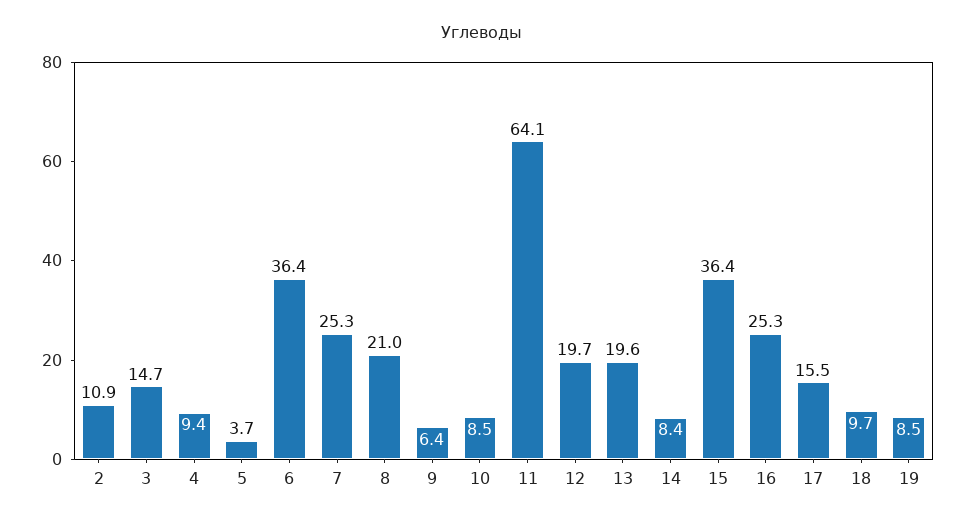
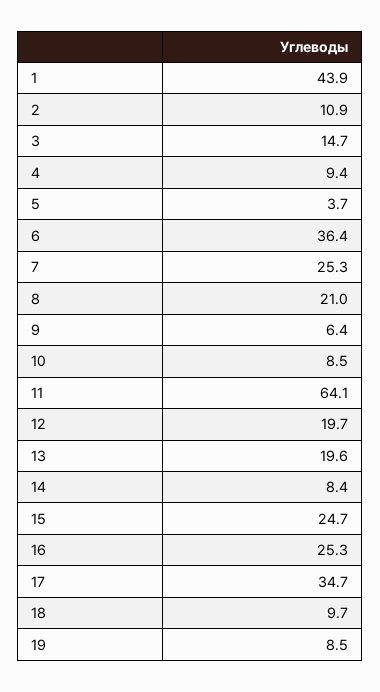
15: 36.4 -> 24.7
17: 15.5 -> 34.7
1: none -> 43.9

